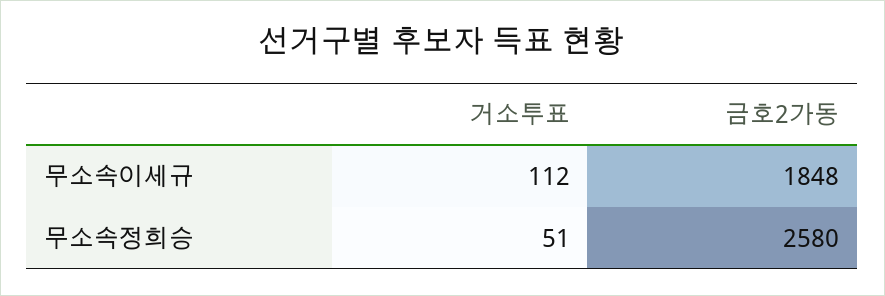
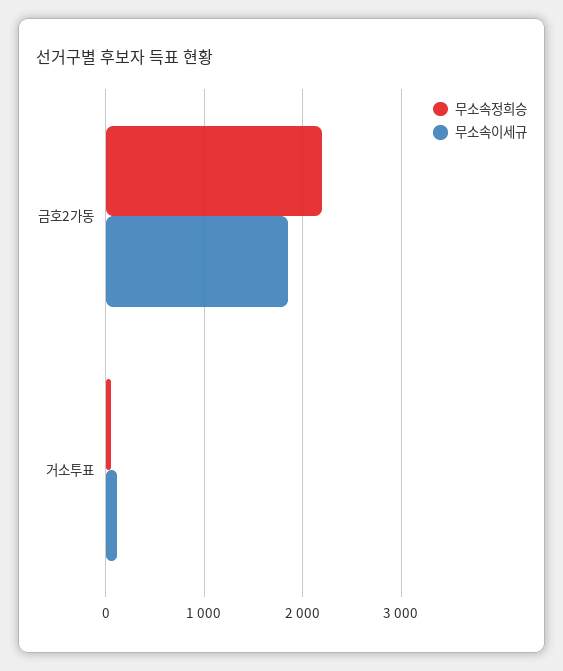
무소속정희승, 금호2가동: 2580 -> 2200

